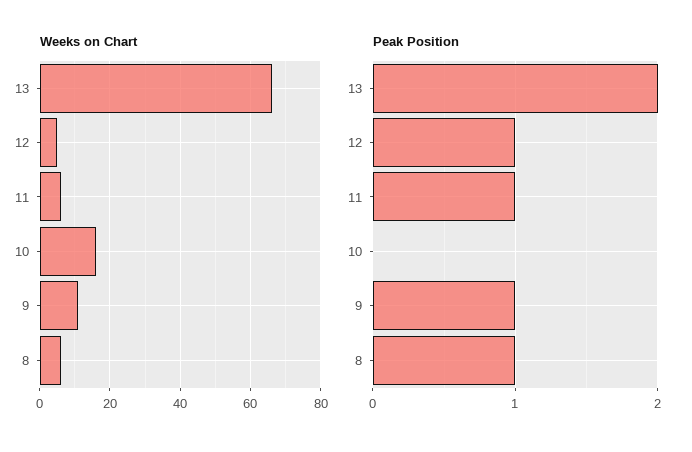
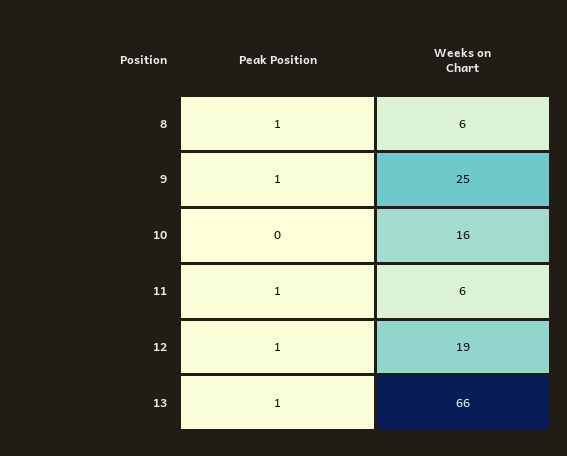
Weeks on Chart, 12: 5 -> 19
Weeks on Chart, 9: 10 -> 25
Peak Position, 13: 2 -> 1

